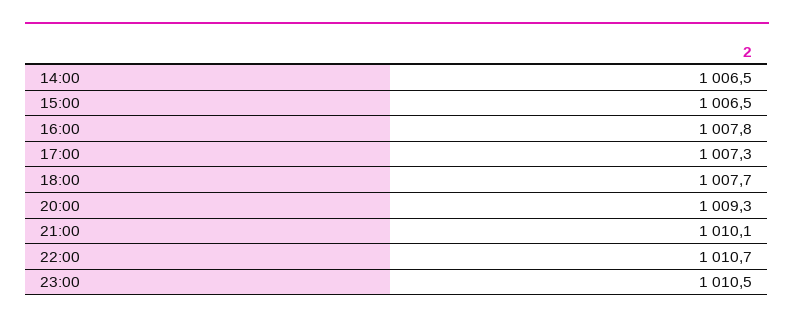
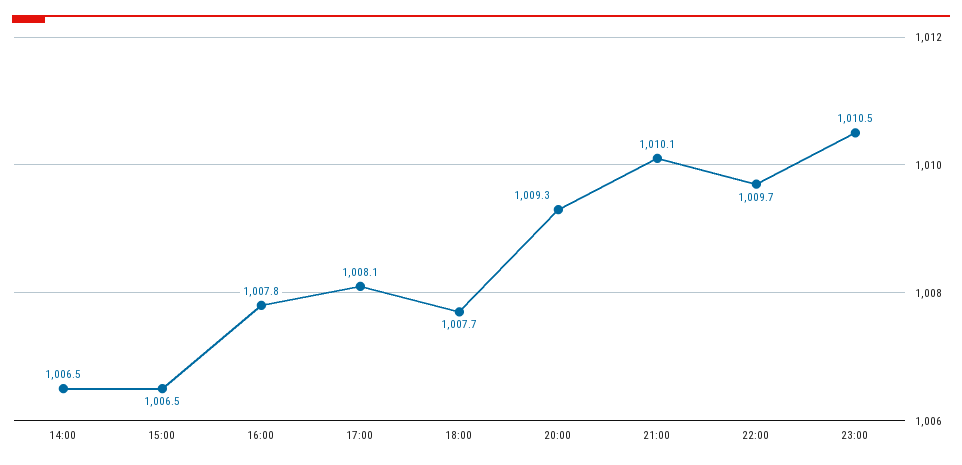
17:00: 1007.3 -> 1008.1
22:00: 1010.7 -> 1009.7

